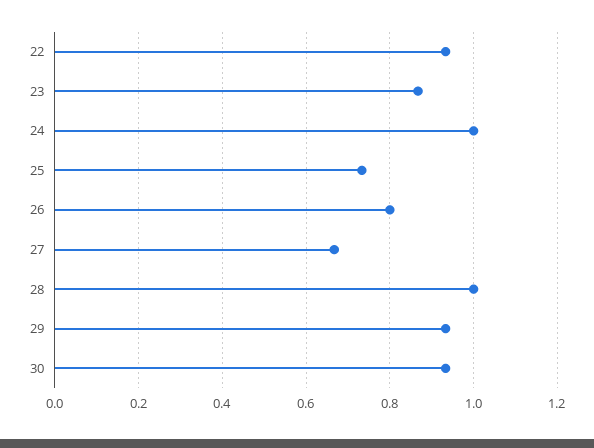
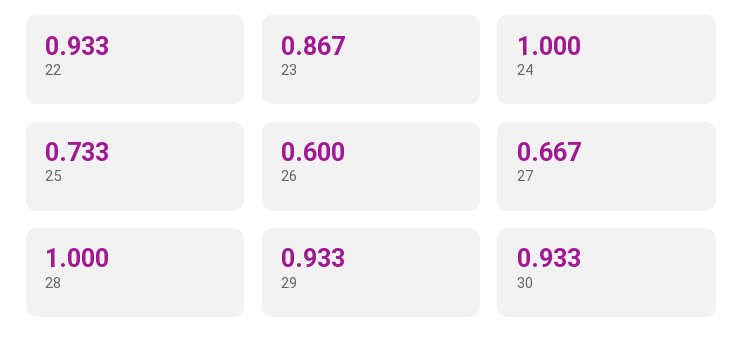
26: 0.8 -> 0.6

